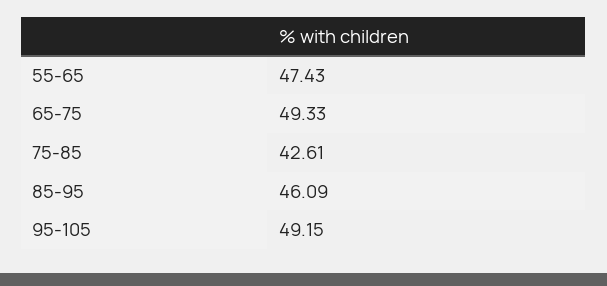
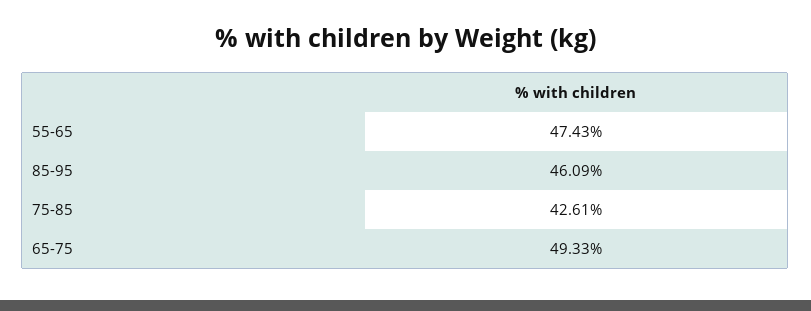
95-105: 49.15 -> none

